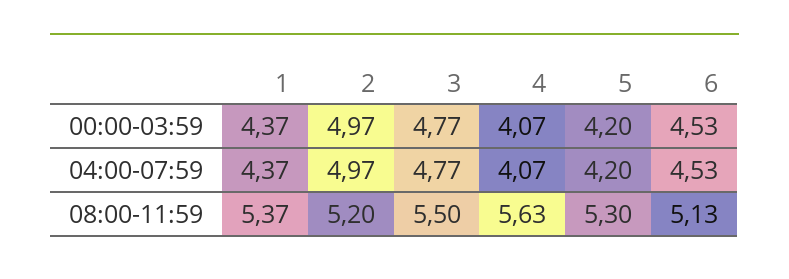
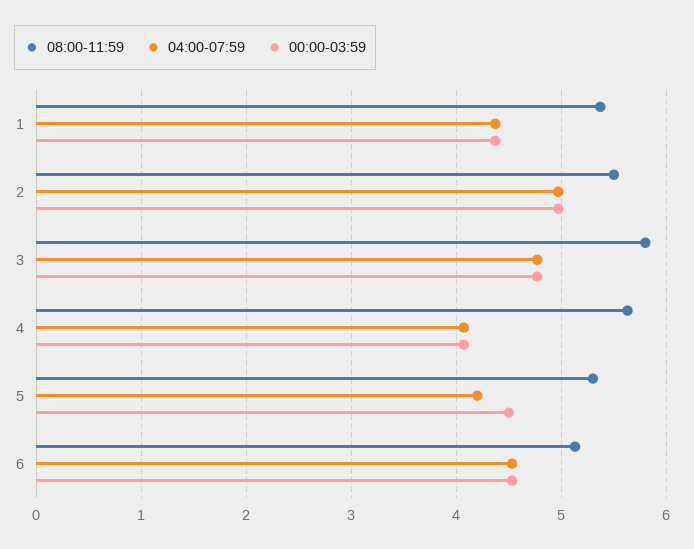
00:00-03:59, 5: 4.2 -> 4.5
08:00-11:59, 2: 5.2 -> 5.5
08:00-11:59, 3: 5.5 -> 5.8

